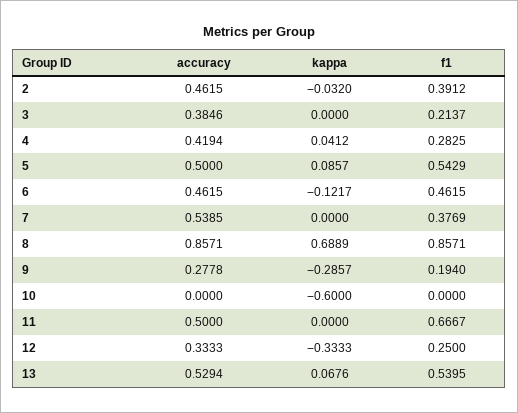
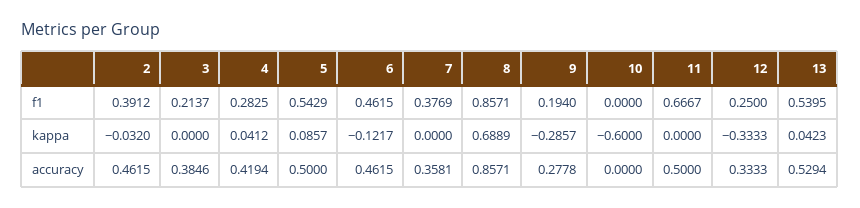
accuracy, 7: 0.5385 -> 0.3581
kappa, 13: 0.0676 -> 0.0423

